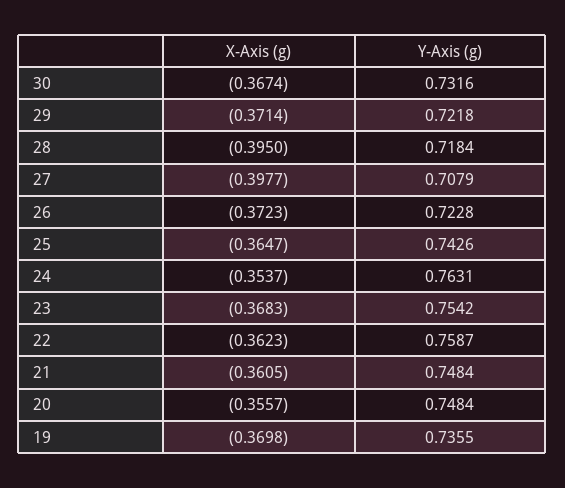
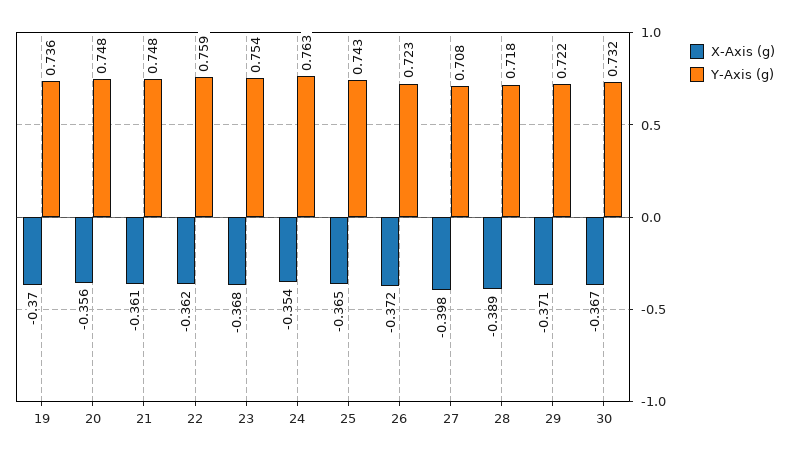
X-Axis (g), 28: -0.395 -> -0.389

